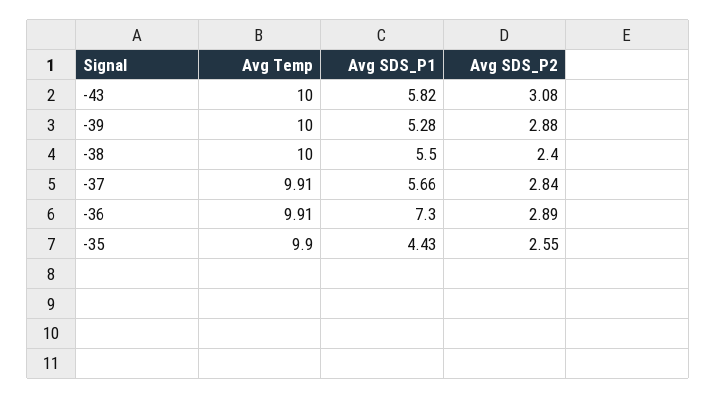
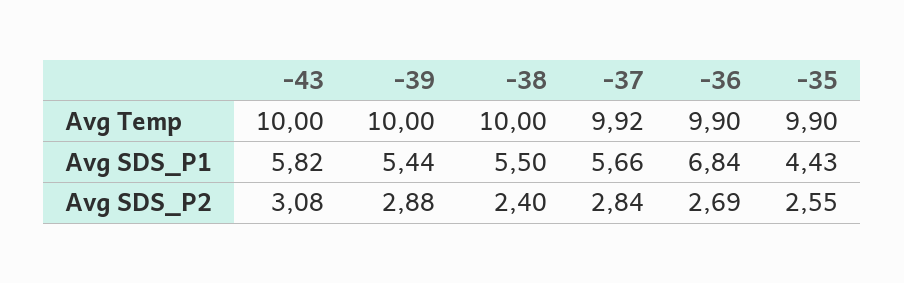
Avg SDS_P1, -39: 5.28 -> 5.44
Avg Temp, -37: 9.91 -> 9.92
Avg Temp, -36: 9.91 -> 9.9
Avg SDS_P1, -36: 7.3 -> 6.84
Avg SDS_P2, -36: 2.89 -> 2.69

